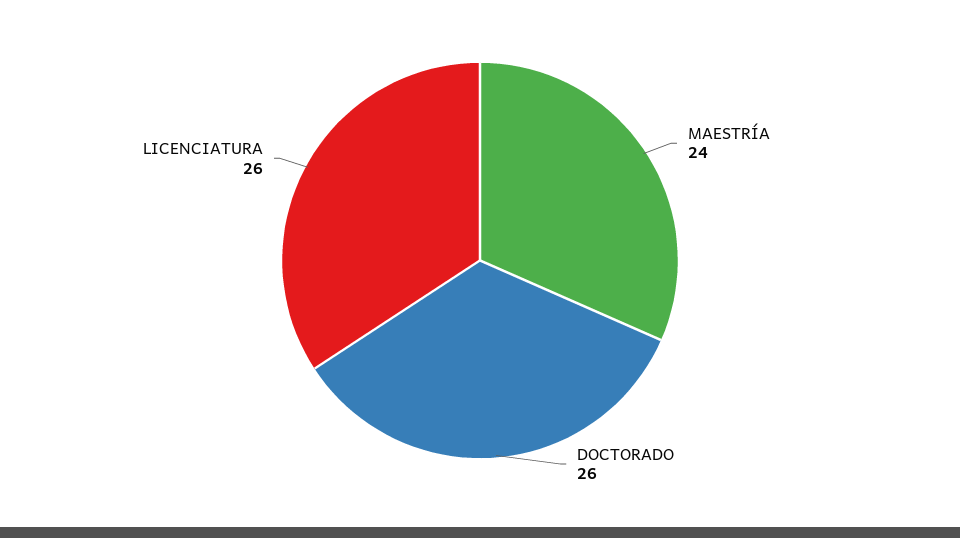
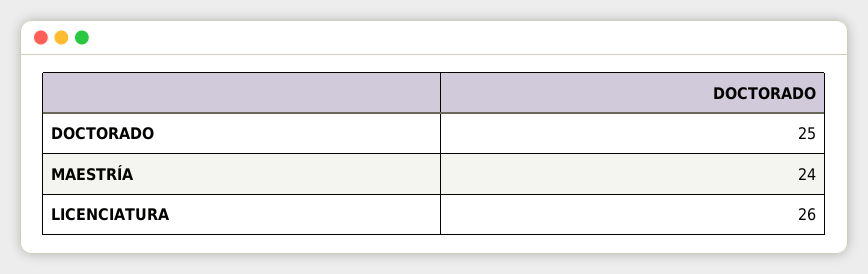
DOCTORADO: 26 -> 25

